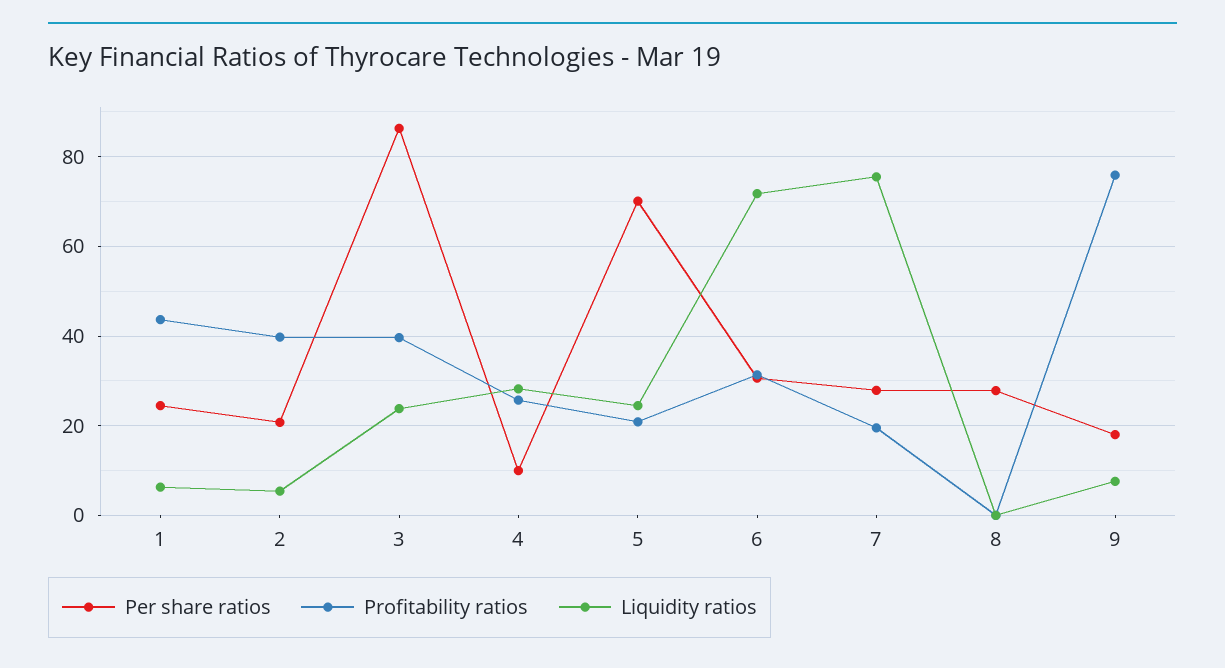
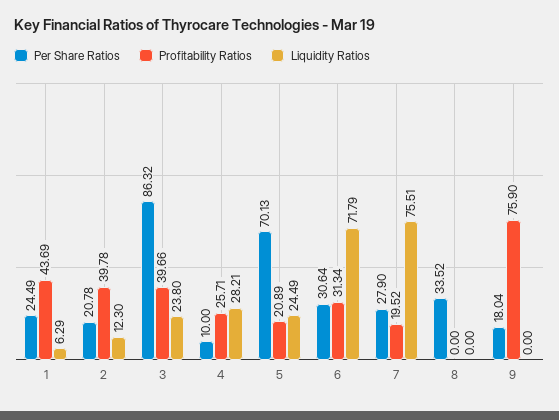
Liquidity ratios, 2: 6 -> 12.3
Per share ratios, 8: 28 -> 33.52
Liquidity ratios, 9: 8 -> 0

